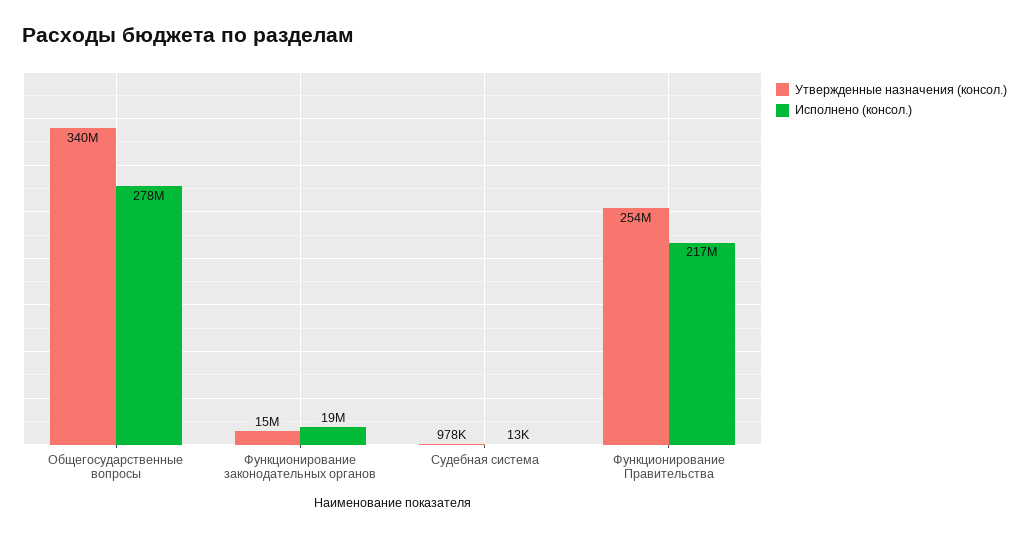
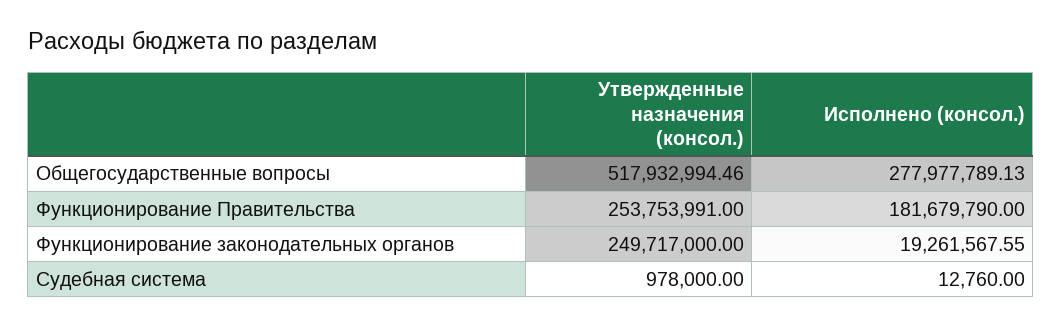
Утвержденные назначения (консол.), Общегосударственные вопросы: 340000000 -> 517932994.46
Утвержденные назначения (консол.), Функционирование законодательных органов: 15000000 -> 249717000
Исполнено (консол.), Функционирование Правительства: 217000000 -> 181679790

